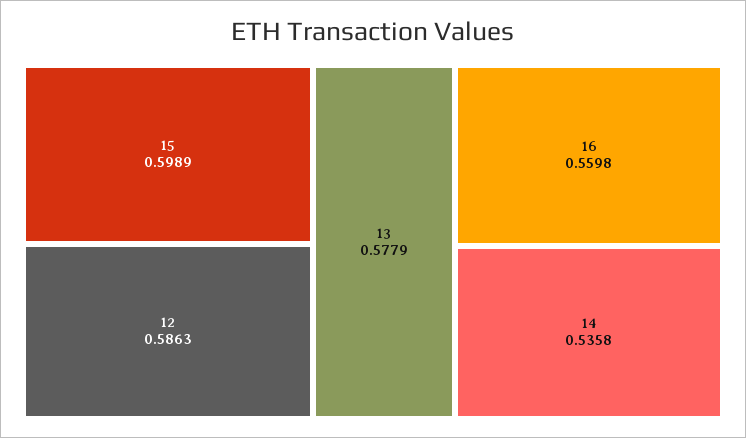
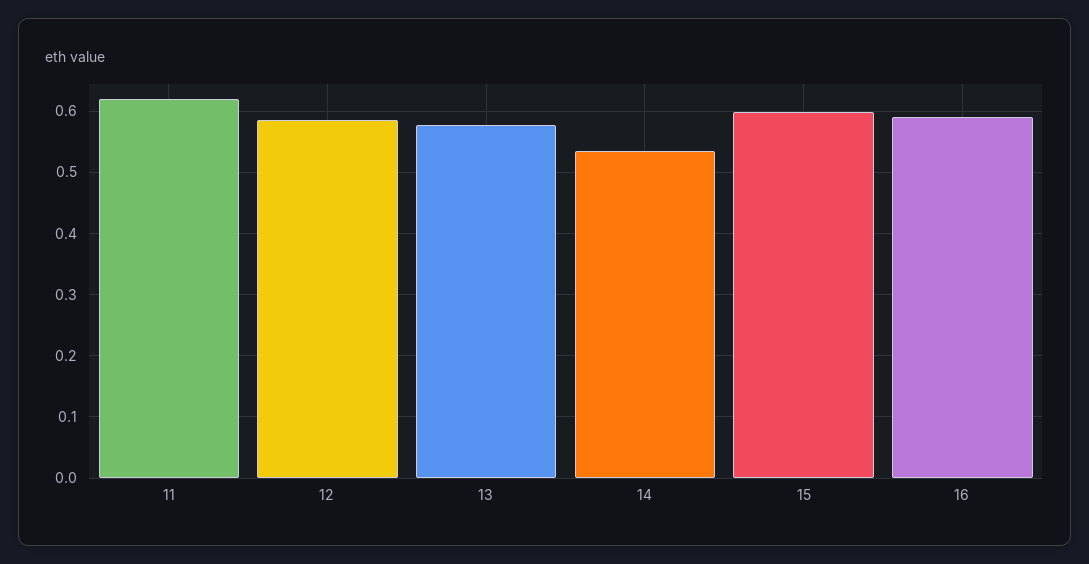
16: 0.5598 -> 0.59
11: none -> 0.62

